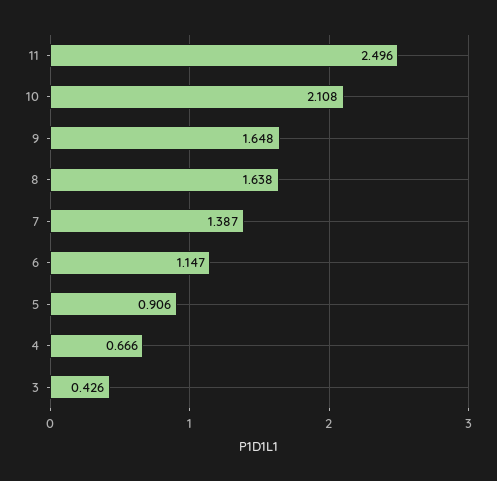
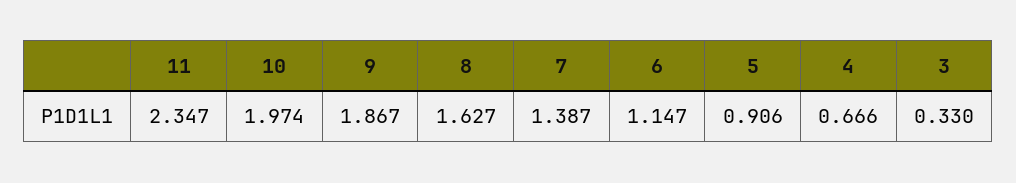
11: 2.496 -> 2.347
10: 2.108 -> 1.974
9: 1.648 -> 1.867
8: 1.638 -> 1.627
3: 0.426 -> 0.33

